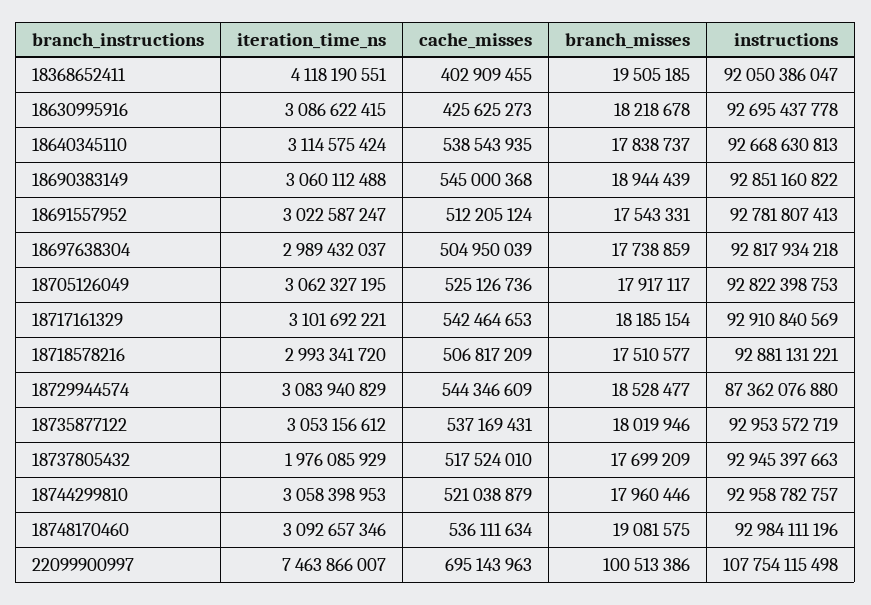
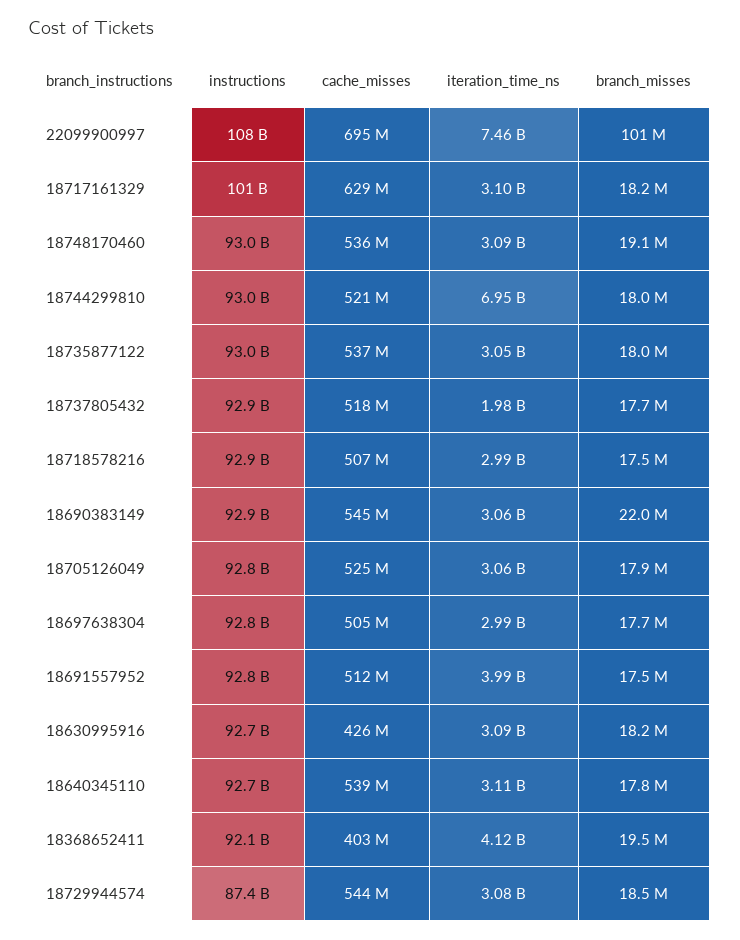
branch_misses, 18690383149: 18944439 -> 22000000
iteration_time_ns, 18691557952: 3022587247 -> 3990000000
cache_misses, 18717161329: 542464653 -> 629000000
instructions, 18717161329: 92910840569 -> 101000000000
iteration_time_ns, 18744299810: 3058398953 -> 6950000000

